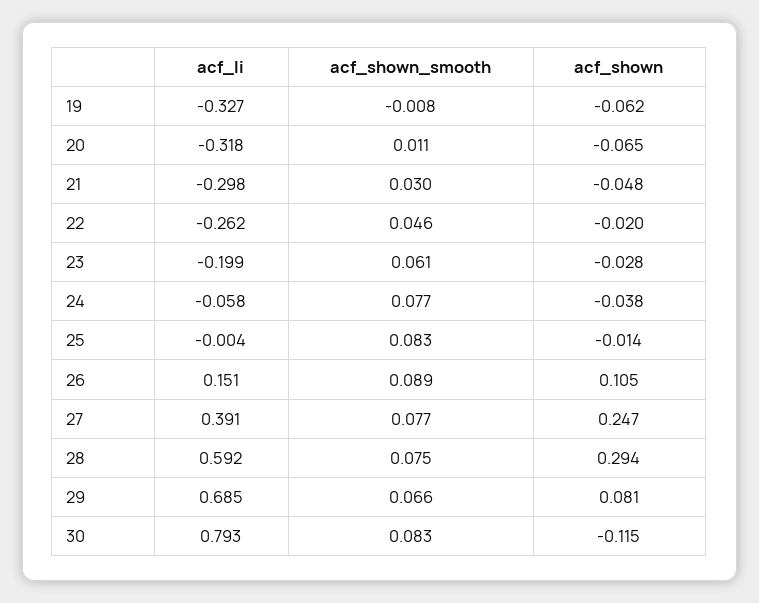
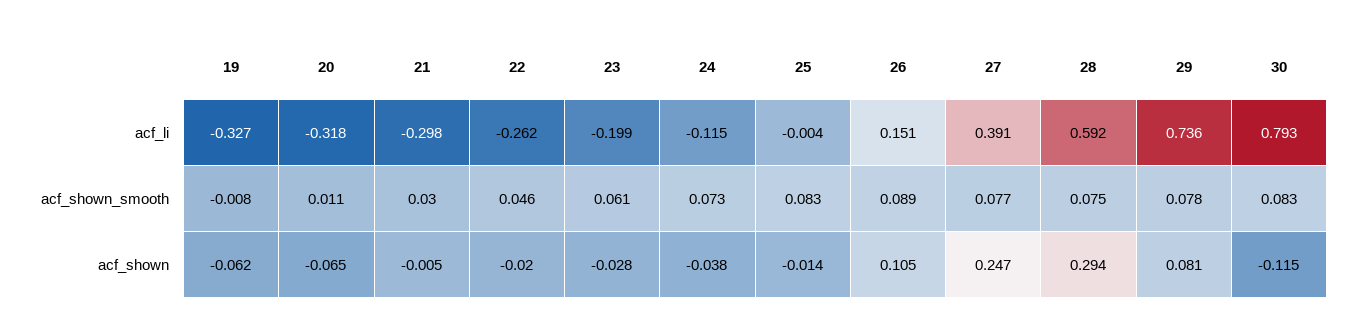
acf_shown, 21: -0.048 -> -0.005
acf_li, 24: -0.058 -> -0.115
acf_shown_smooth, 24: 0.077 -> 0.073
acf_li, 29: 0.685 -> 0.736
acf_shown_smooth, 29: 0.066 -> 0.078

